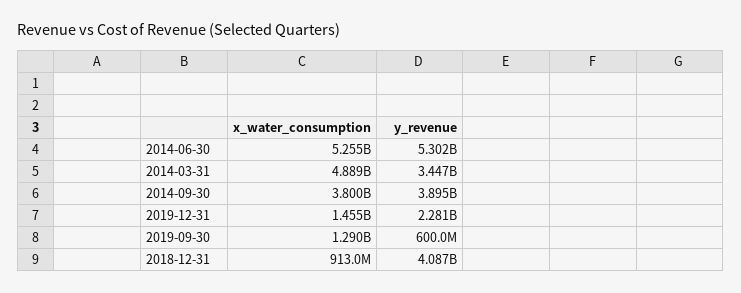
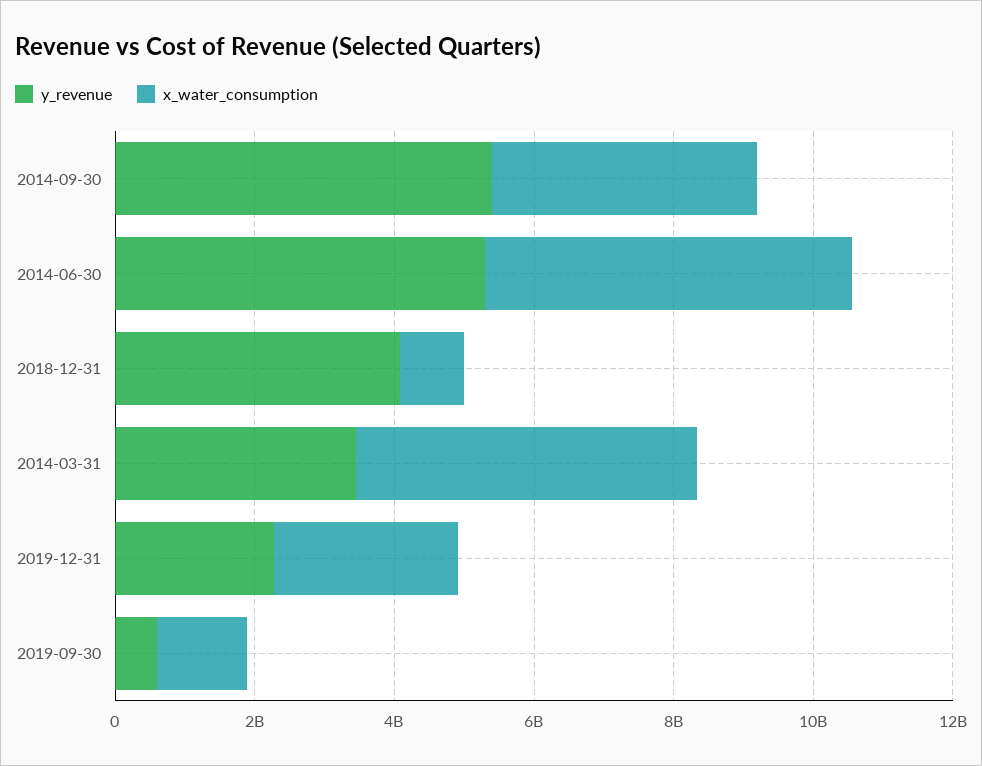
y_revenue, 2014-09-30: 3895000000 -> 5500000000
x_water_consumption, 2019-12-31: 1455000000 -> 2500000000

